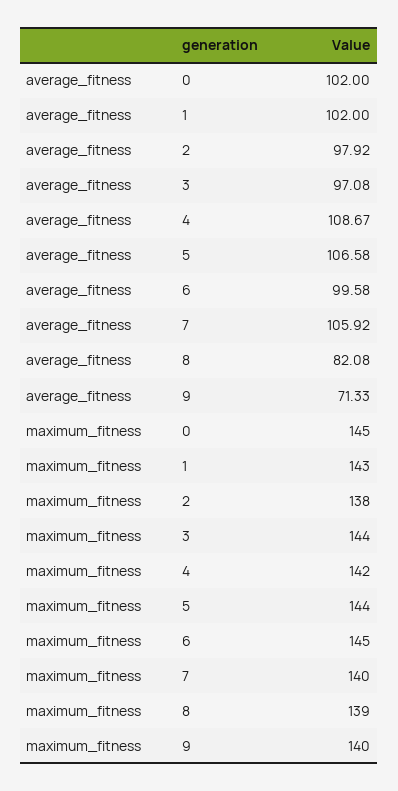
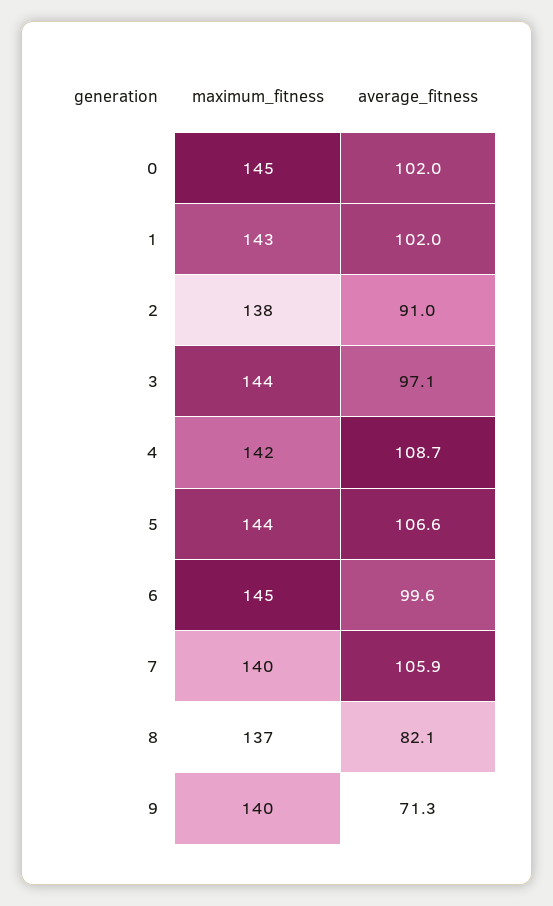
average_fitness, 2: 97.92 -> 91
maximum_fitness, 8: 139 -> 137

